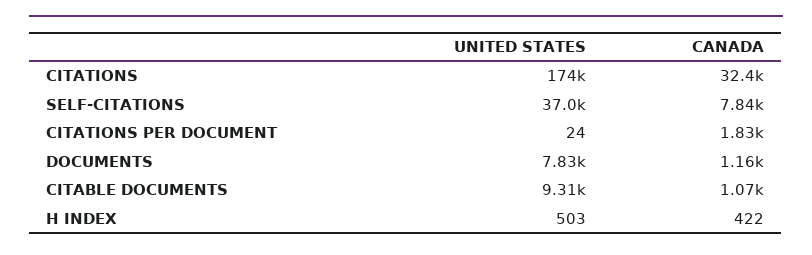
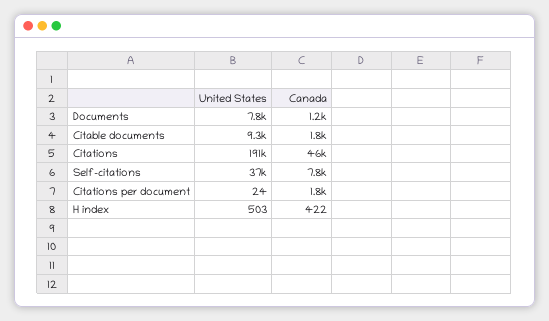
UNITED STATES, CITATIONS: 174000 -> 191000
CANADA, CITATIONS: 32400 -> 46000
CANADA, CITABLE DOCUMENTS: 1070 -> 1800

